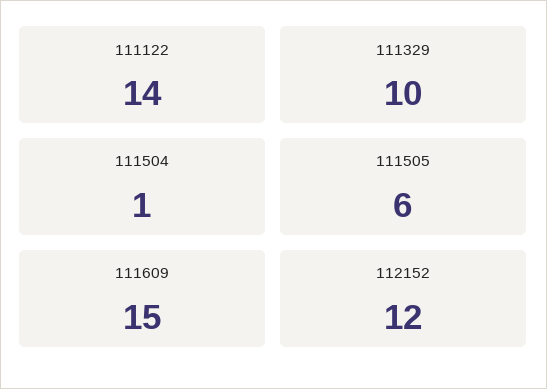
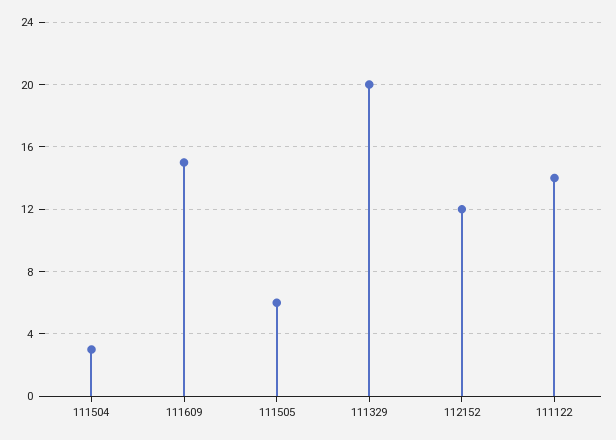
111329: 10 -> 20
111504: 1 -> 3

